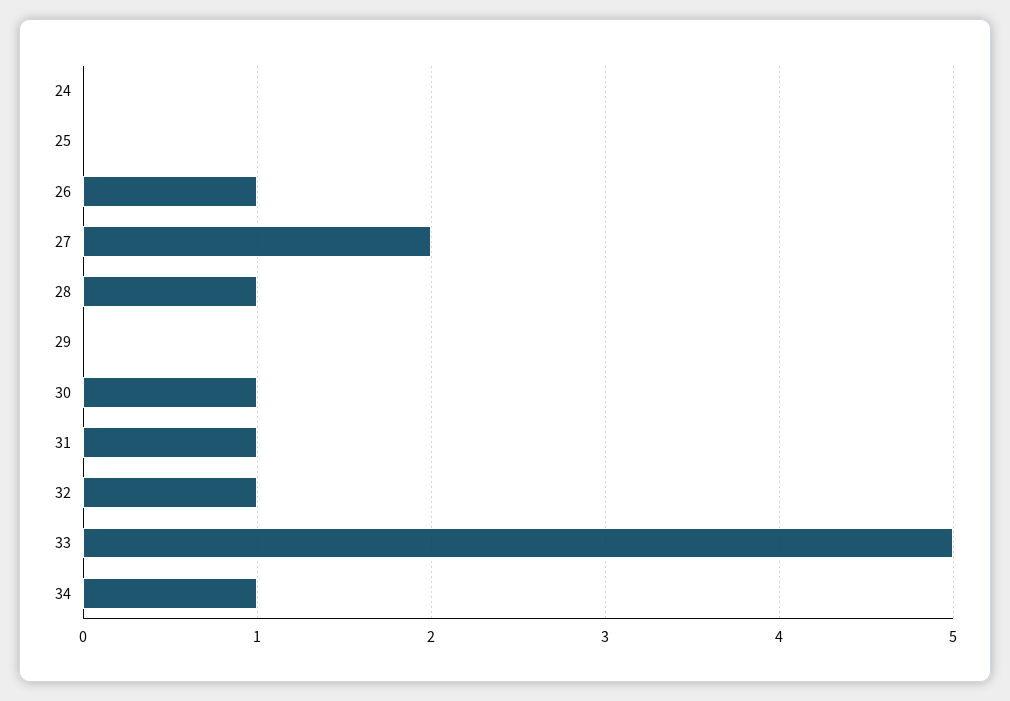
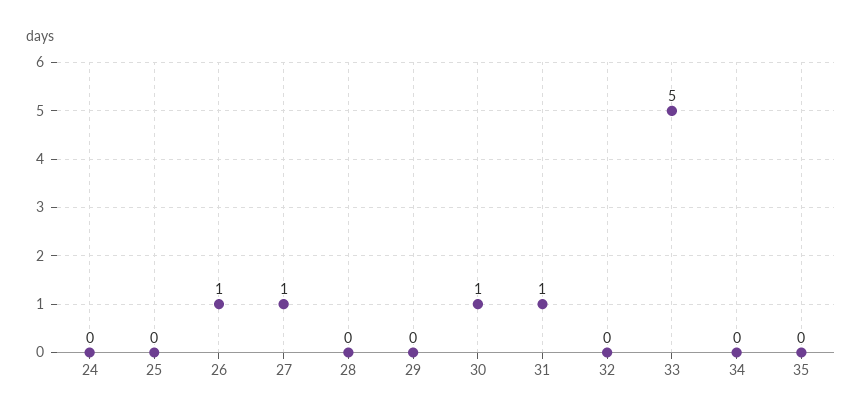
27: 2 -> 1
28: 1 -> 0
32: 1 -> 0
34: 1 -> 0
35: none -> 0

